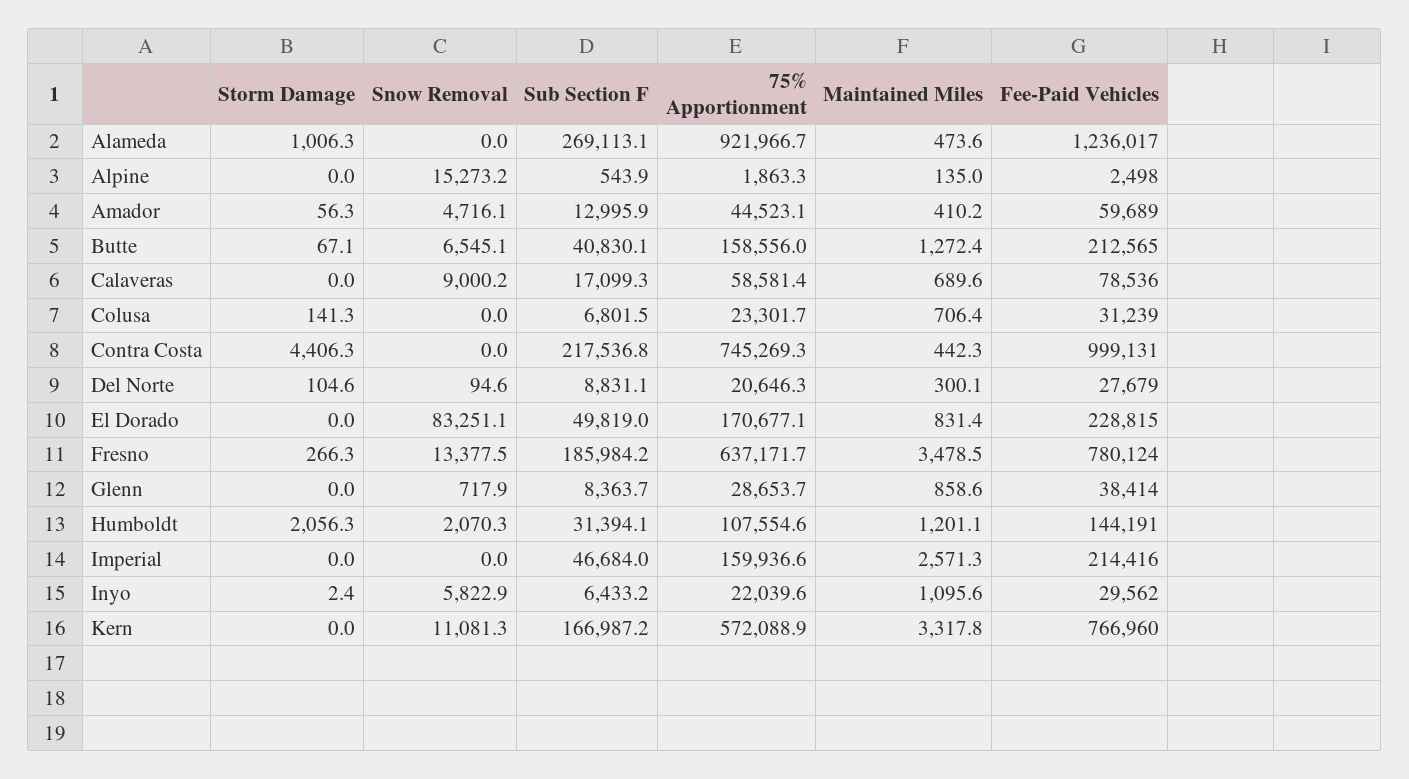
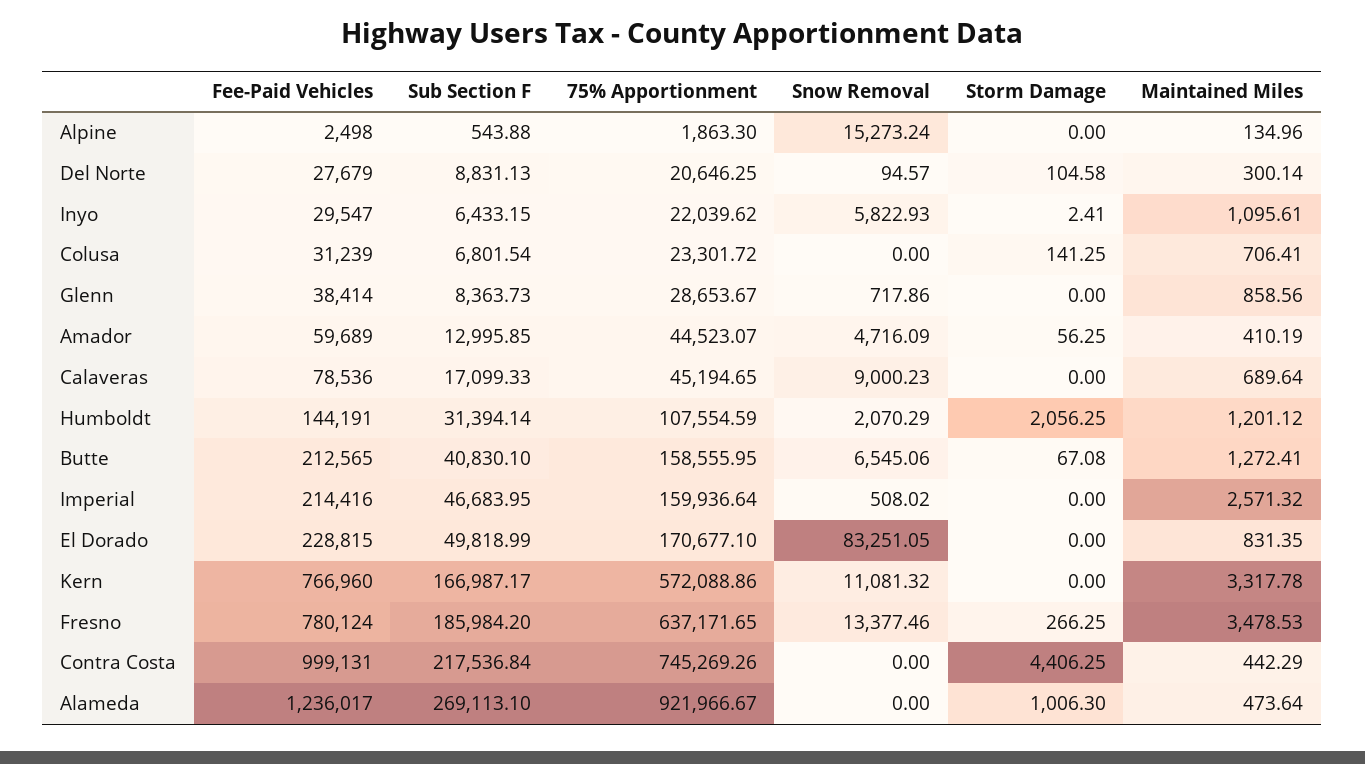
75% Apportionment, Calaveras: 58581.4 -> 45194.65
Snow Removal, Imperial: 0 -> 508.02
Fee-Paid Vehicles, Inyo: 29562 -> 29547

